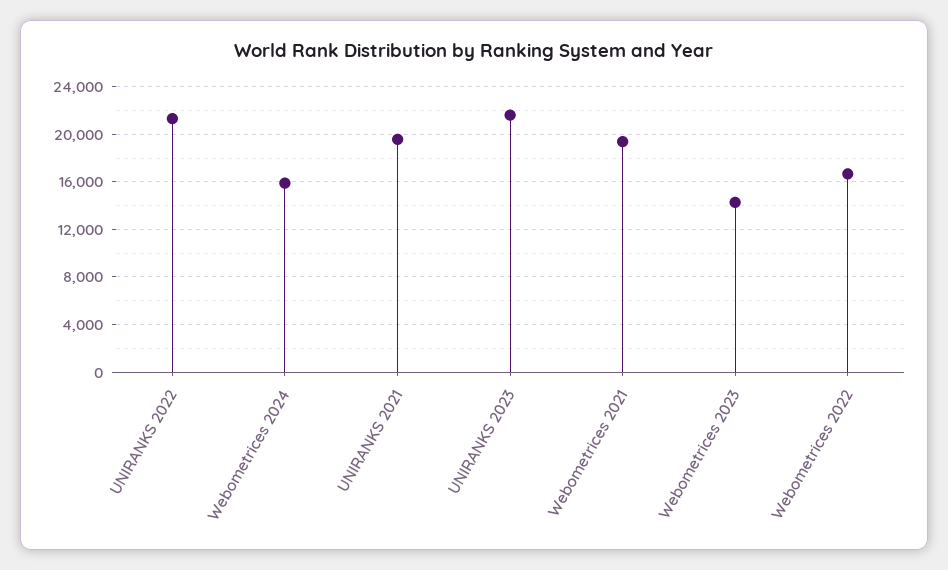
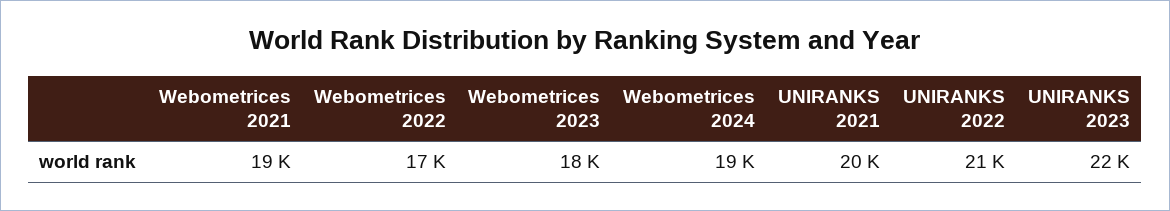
Webometrices 2024: 16000 -> 19000
Webometrices 2023: 14000 -> 18000

